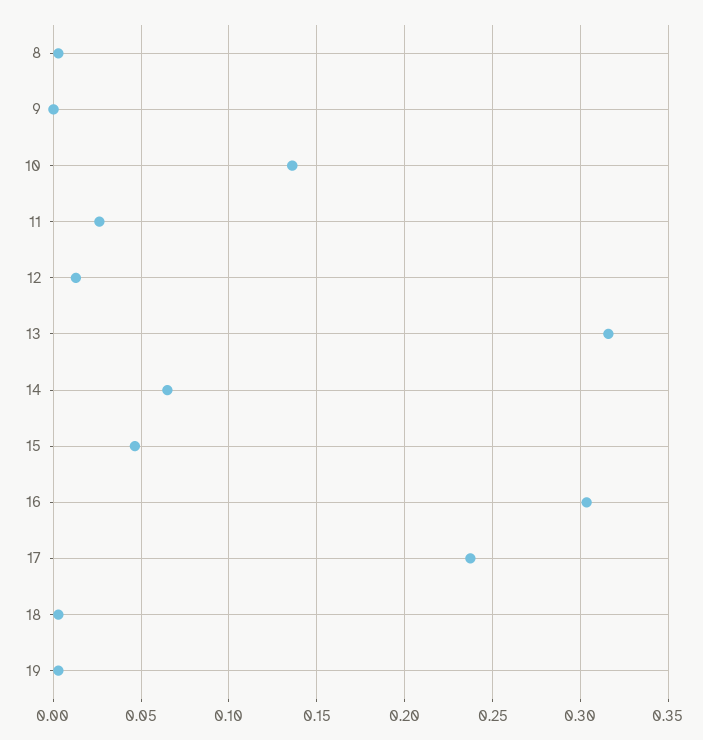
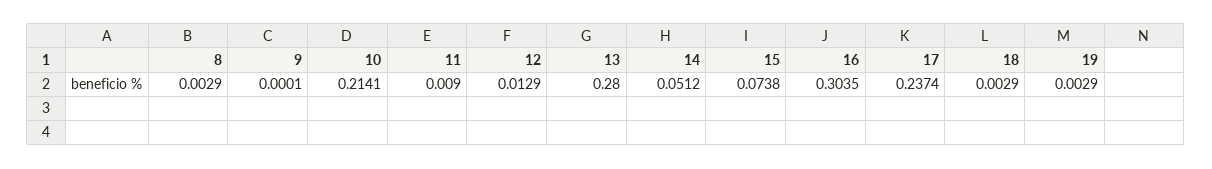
10: 0.135 -> 0.2141
11: 0.025 -> 0.009
13: 0.315 -> 0.28
14: 0.065 -> 0.0512
15: 0.045 -> 0.0738

